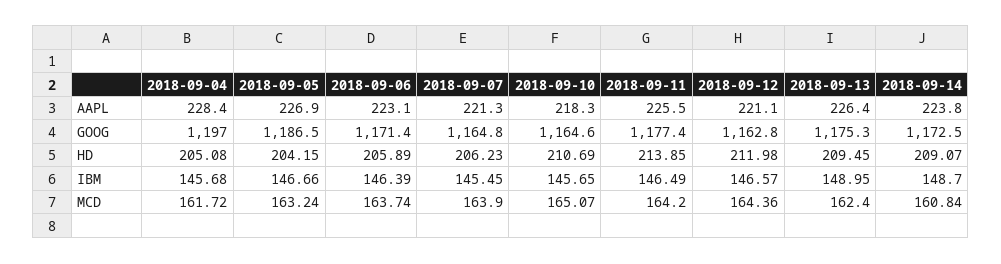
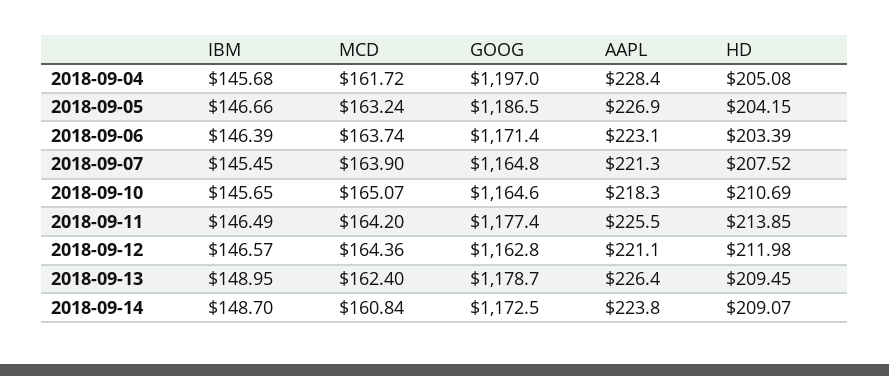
2018-09-13, GOOG: 1175.3 -> 1178.7
2018-09-06, HD: 205.89 -> 203.39
2018-09-07, HD: 206.23 -> 207.52

